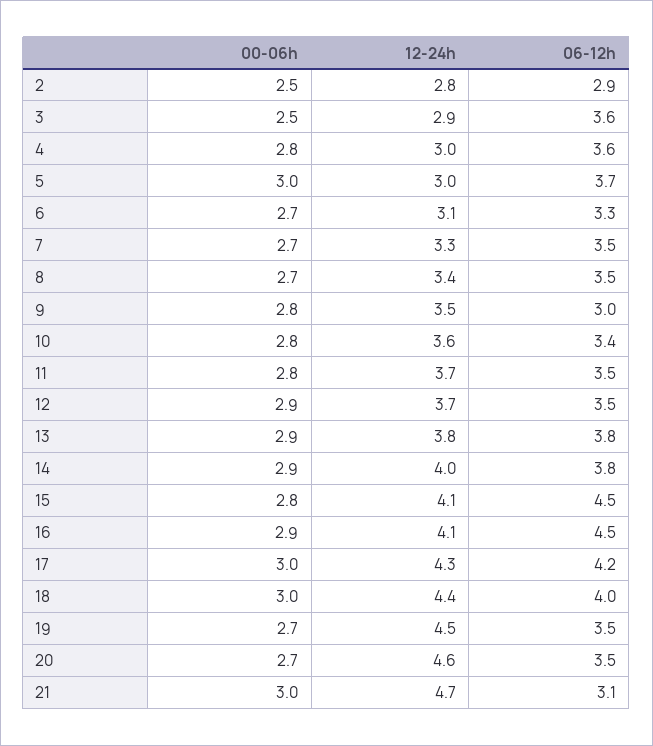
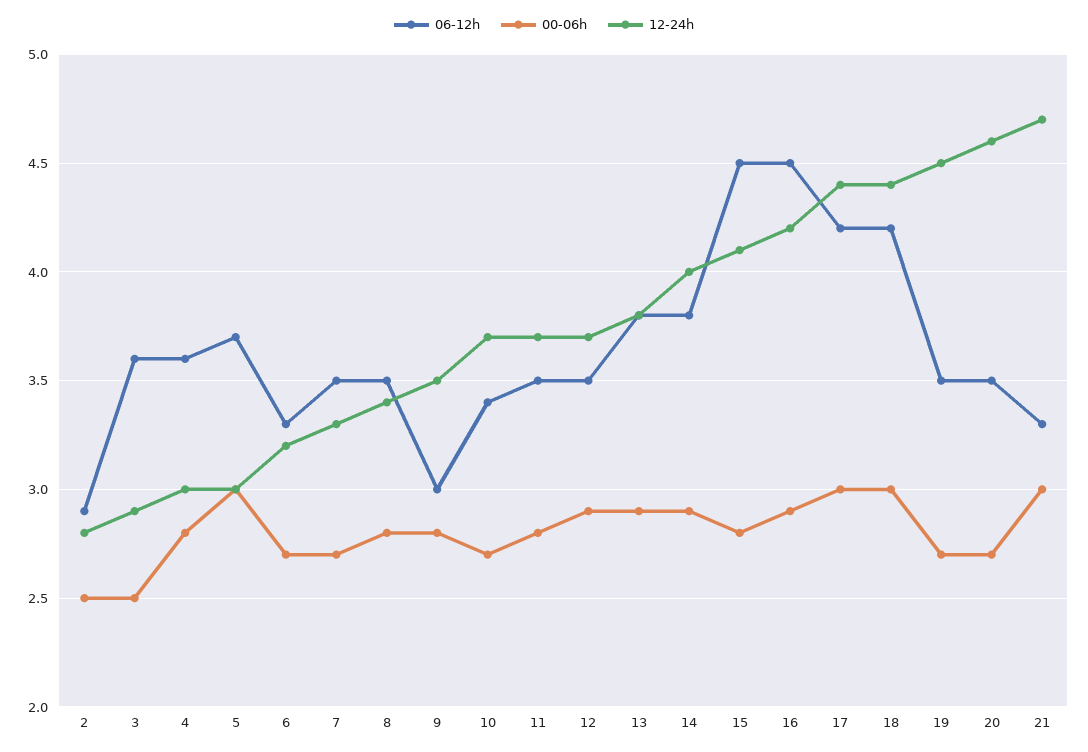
12-24h, 6: 3.1 -> 3.2
00-06h, 8: 2.7 -> 2.8
00-06h, 10: 2.8 -> 2.7
12-24h, 10: 3.6 -> 3.7
12-24h, 16: 4.1 -> 4.2
12-24h, 17: 4.3 -> 4.4
06-12h, 18: 4 -> 4.2
06-12h, 21: 3.1 -> 3.3

